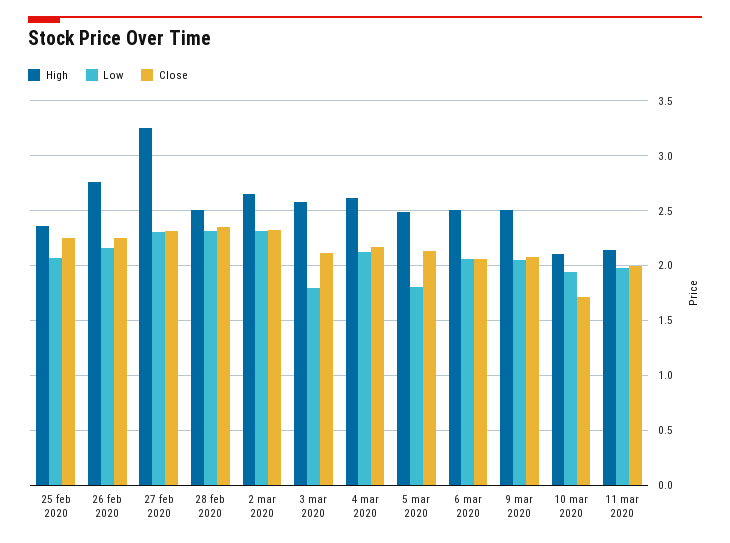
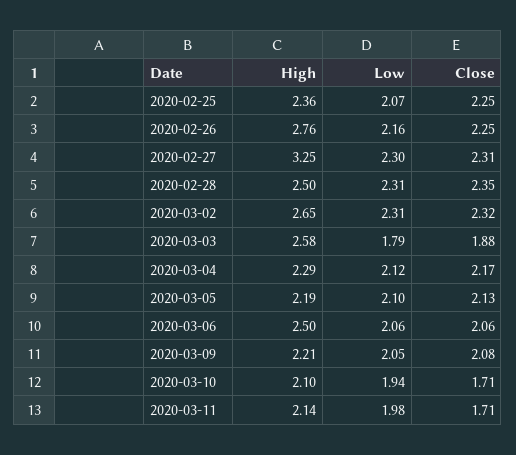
Close, 3 mar 2020: 2.1 -> 1.88
High, 4 mar 2020: 2.6 -> 2.29
High, 5 mar 2020: 2.5 -> 2.19
Low, 5 mar 2020: 1.8 -> 2.1
High, 9 mar 2020: 2.5 -> 2.21
Close, 11 mar 2020: 2 -> 1.71

